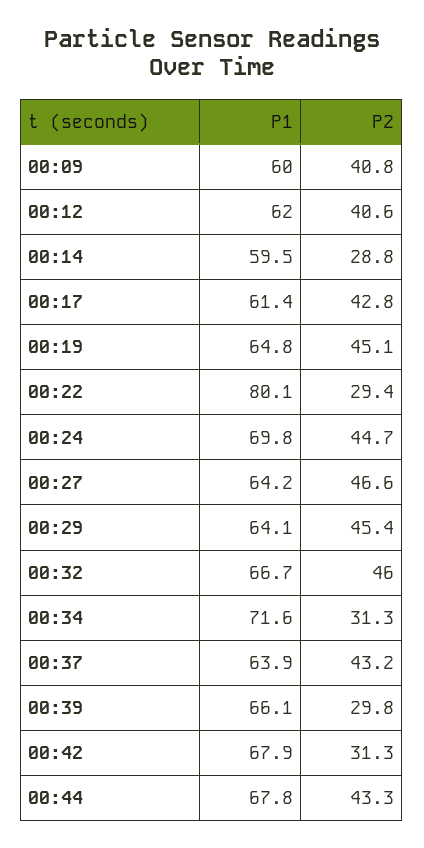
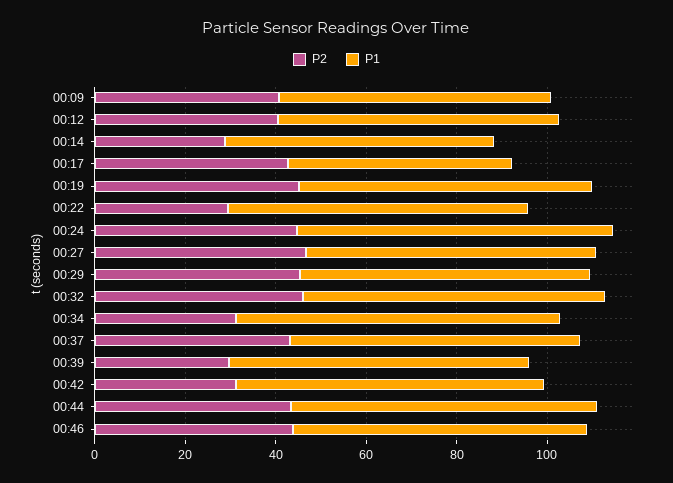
P1, 00:17: 61.4 -> 50
P1, 00:22: 80.1 -> 65
P2, 00:46: none -> 45
P1, 00:46: none -> 65

